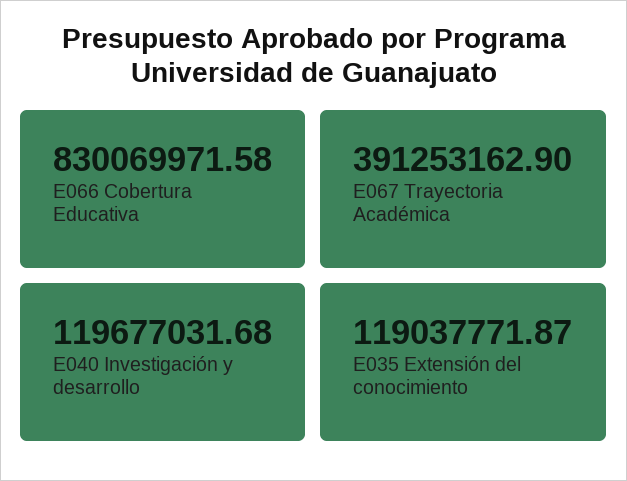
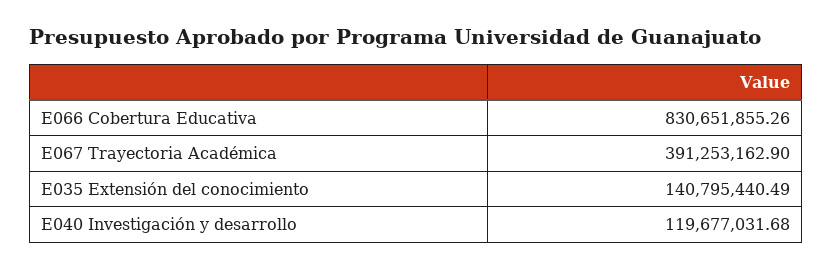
E066 Cobertura Educativa: 830069971.58 -> 830651855.26
E035 Extensión del conocimiento: 119037771.87 -> 140795440.49

